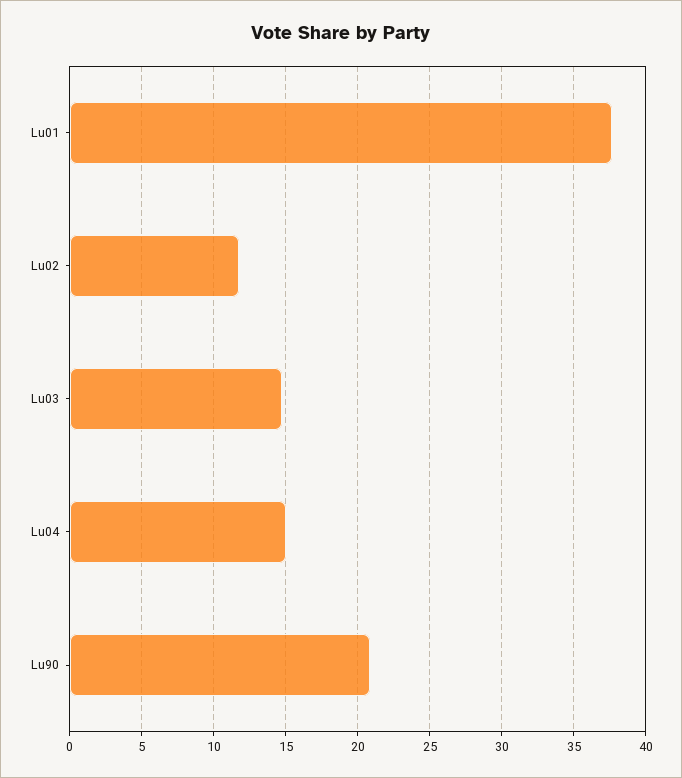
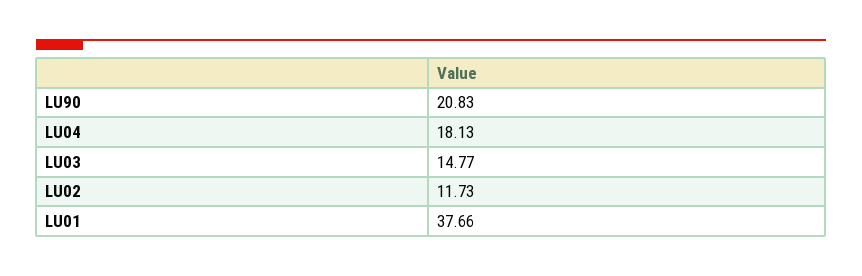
Lu04: 15 -> 18.13

